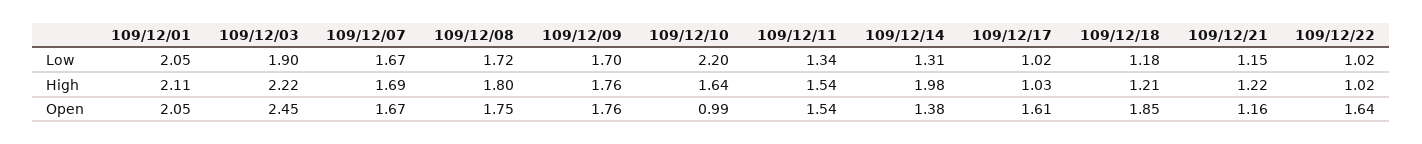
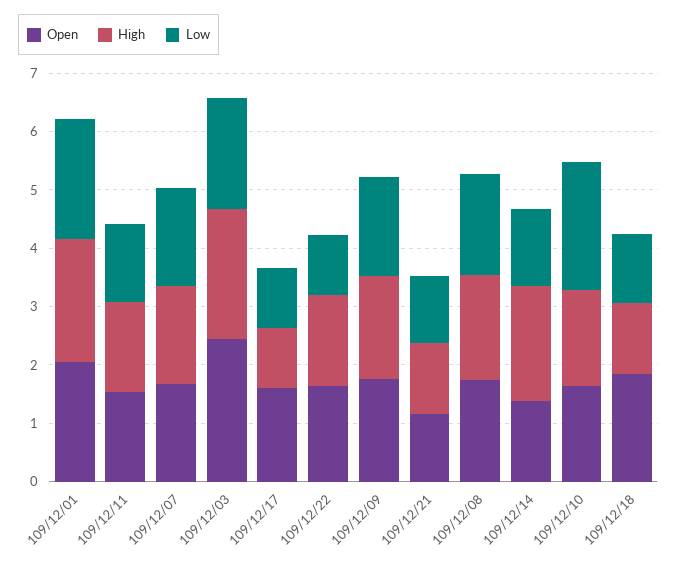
High, 109/12/22: 1.02 -> 1.6
Open, 109/12/10: 0.99 -> 1.6

